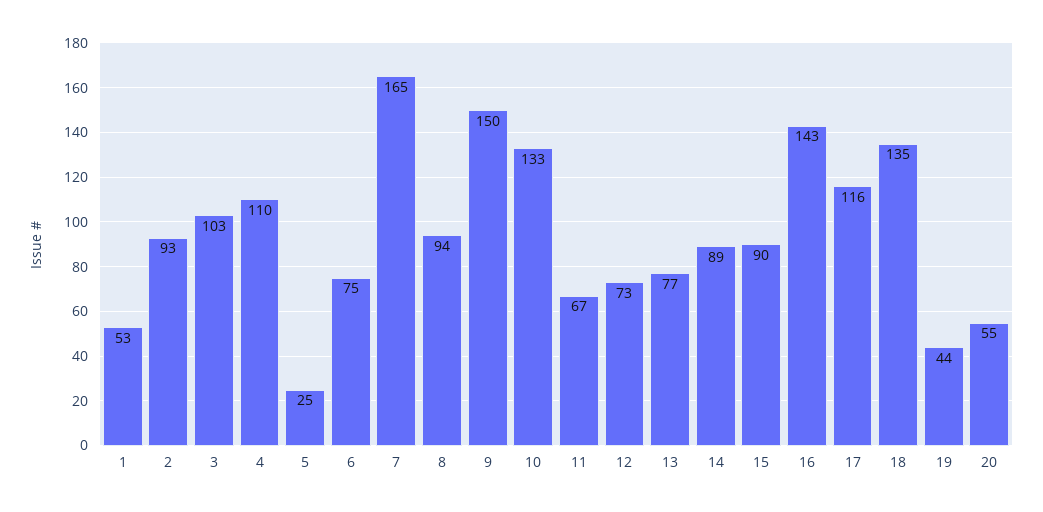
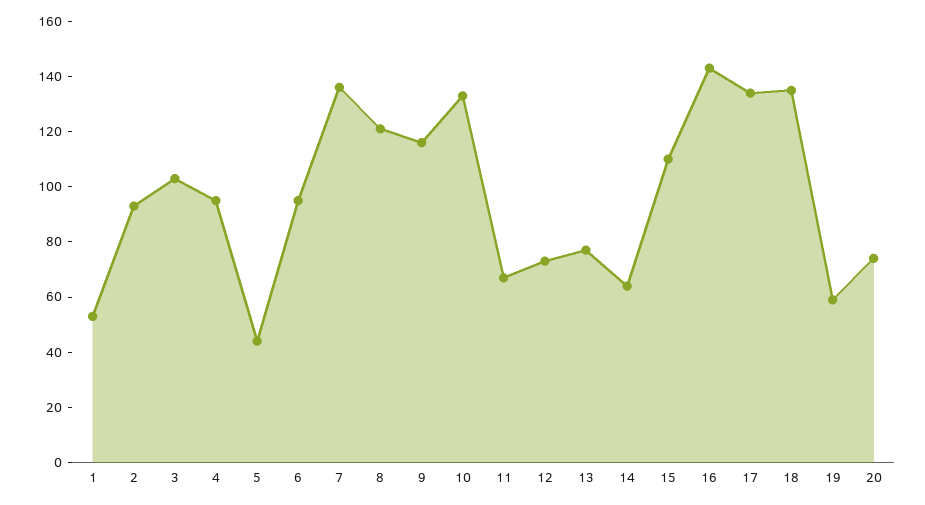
4: 110 -> 95
5: 25 -> 45
6: 75 -> 95
7: 165 -> 135
8: 94 -> 120
9: 150 -> 115
14: 89 -> 65
15: 90 -> 110
17: 116 -> 135
19: 44 -> 60
20: 55 -> 75

